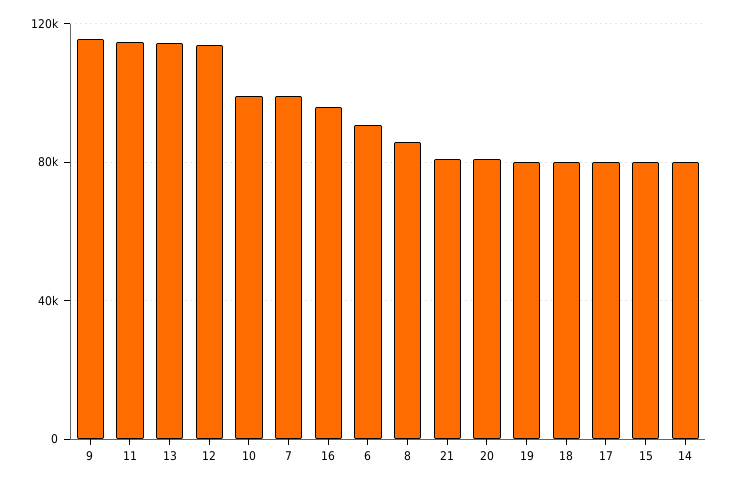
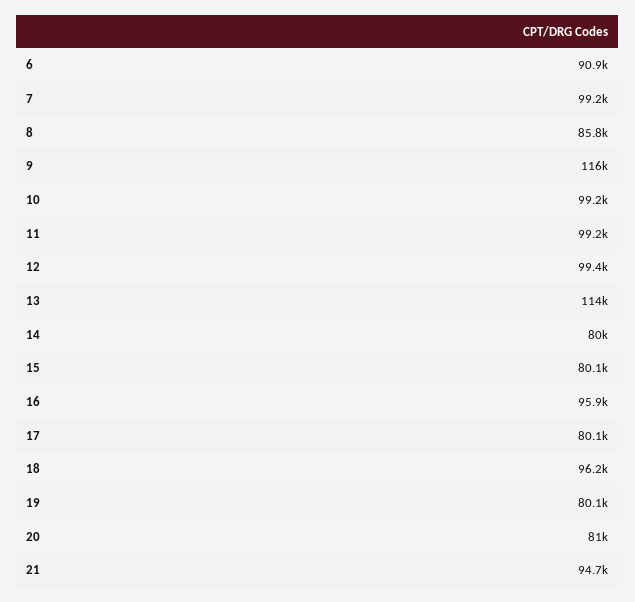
11: 115000 -> 99200
12: 115000 -> 99400
21: 80000 -> 94700
18: 80000 -> 96200

